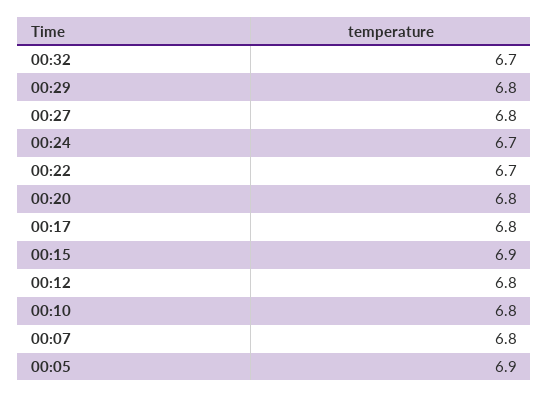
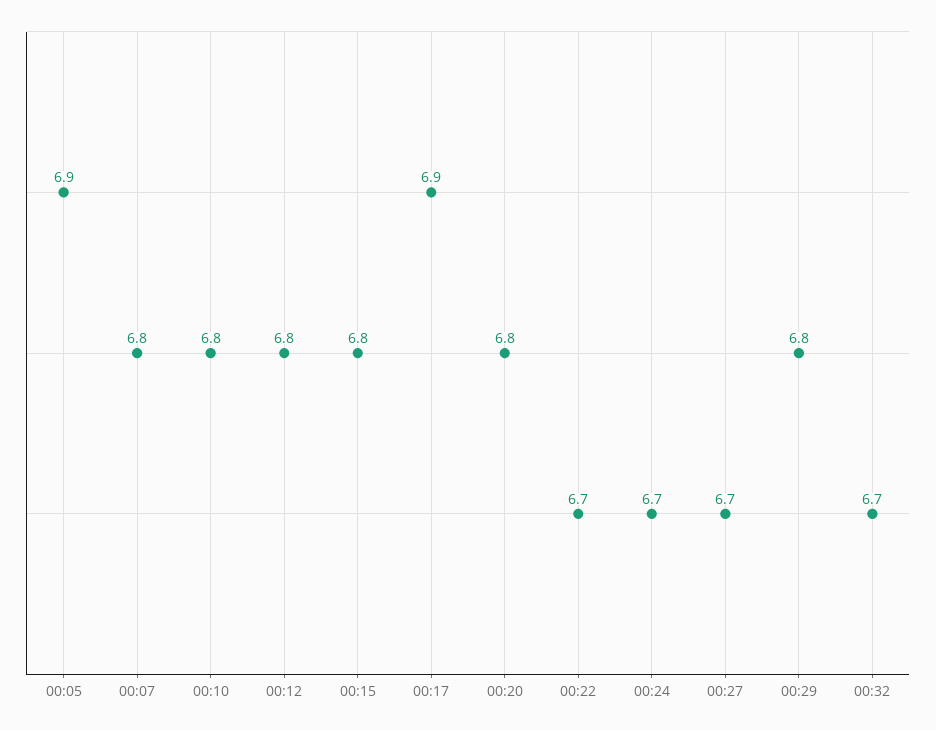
00:27: 6.8 -> 6.7
00:17: 6.8 -> 6.9
00:15: 6.9 -> 6.8

